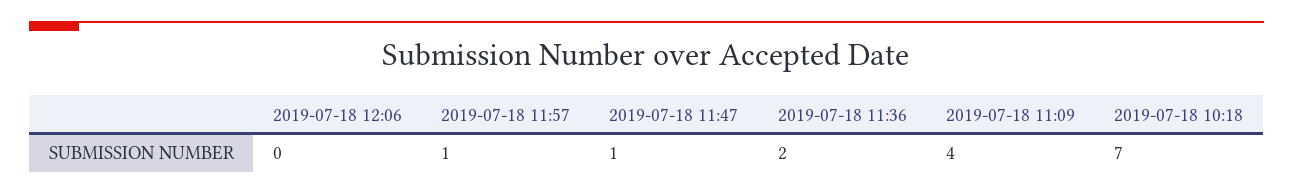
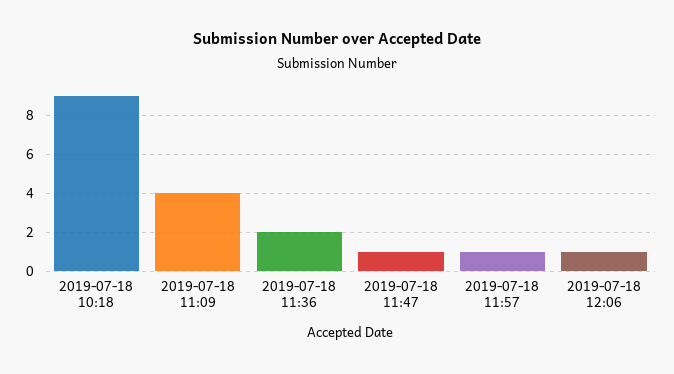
2019-07-18 12:06: 0 -> 1
2019-07-18 10:18: 7 -> 9

